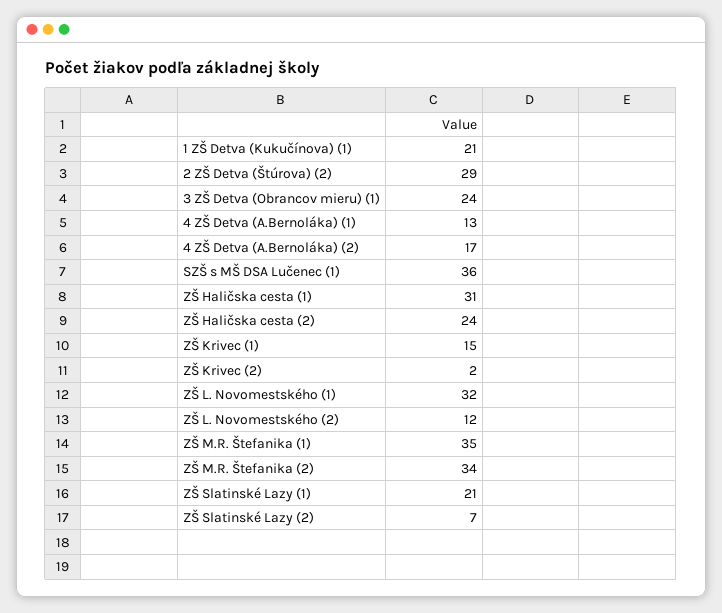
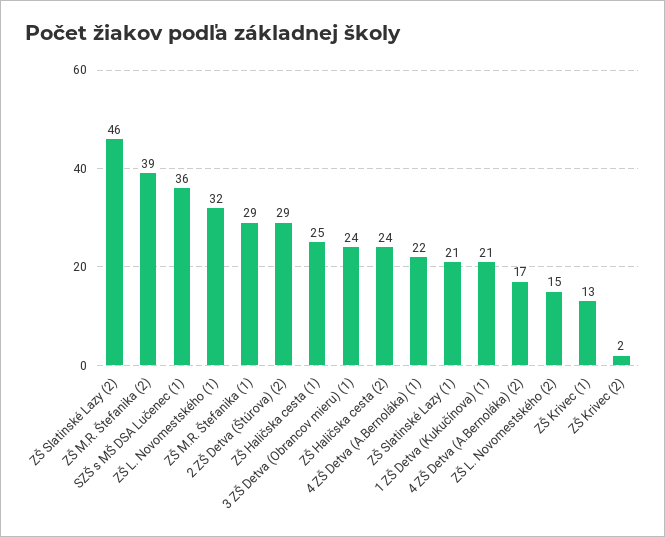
4 ZŠ Detva (A.Bernoláka) (1): 13 -> 22
ZŠ Haličska cesta (1): 31 -> 25
ZŠ Krivec (1): 15 -> 13
ZŠ L. Novomestského (2): 12 -> 15
ZŠ M.R. Štefanika (1): 35 -> 29
ZŠ M.R. Štefanika (2): 34 -> 39
ZŠ Slatinské Lazy (2): 7 -> 46

